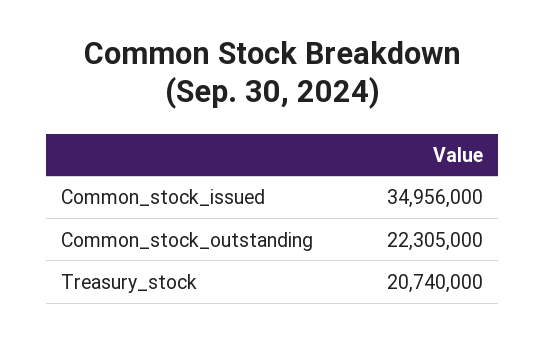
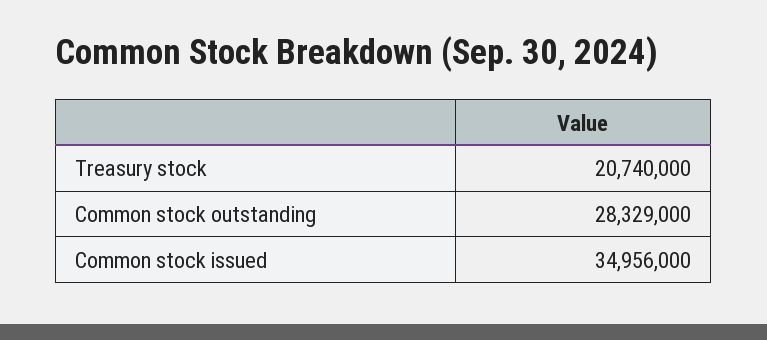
Common_stock_outstanding: 22305000 -> 28329000

